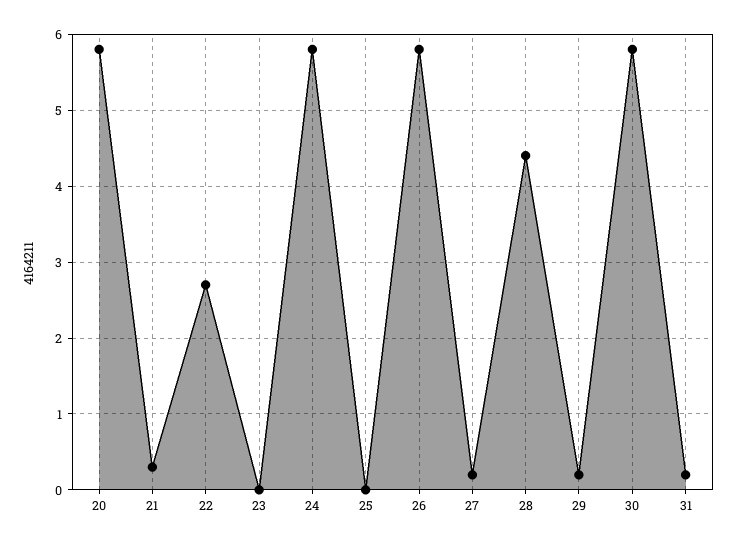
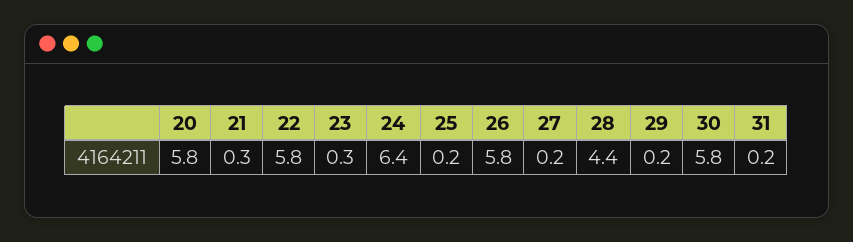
22: 2.7 -> 5.8
23: 0 -> 0.3
24: 5.8 -> 6.4
25: 0 -> 0.2

